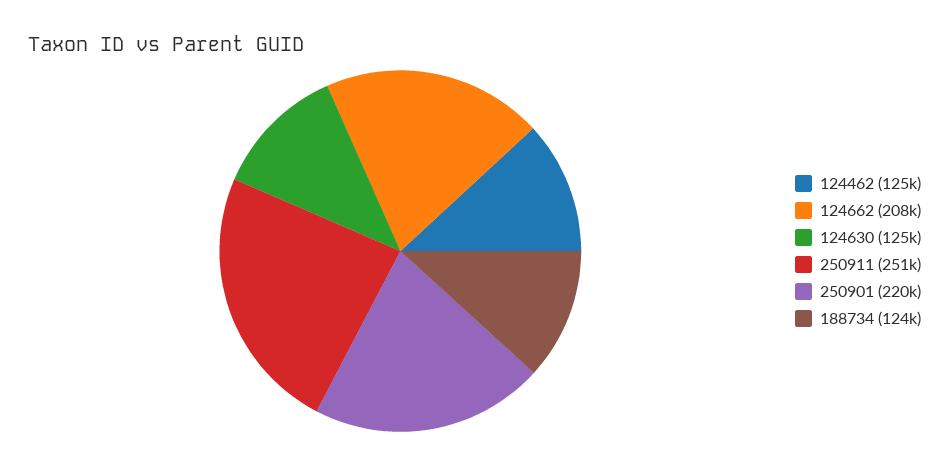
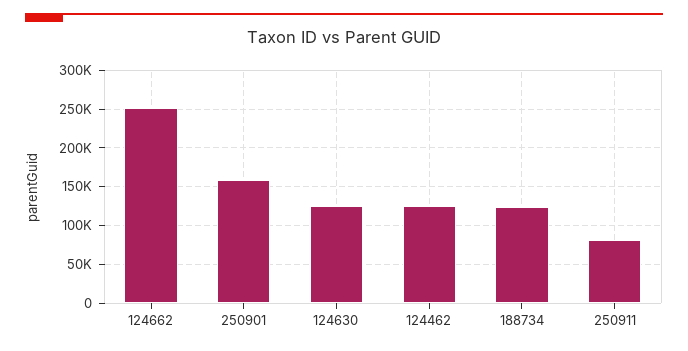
124662: 208000 -> 250000
250911: 251000 -> 80000
250901: 220000 -> 160000

